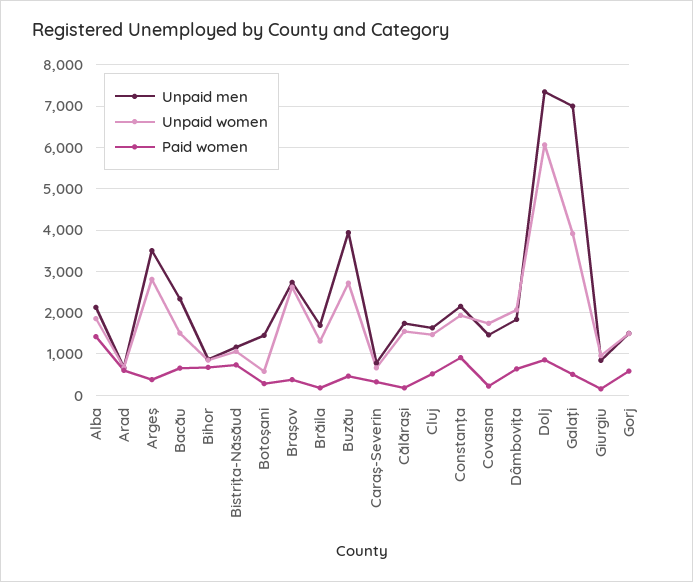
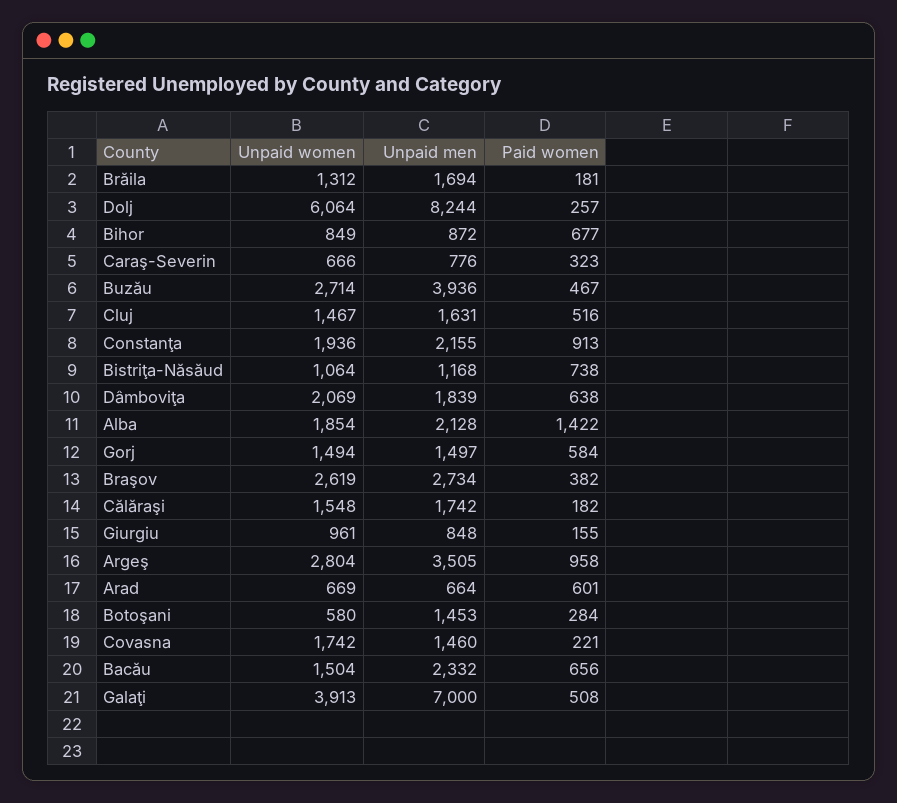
Paid women, Argeş: 400 -> 958
Unpaid men, Dolj: 7400 -> 8244
Paid women, Dolj: 800 -> 257

